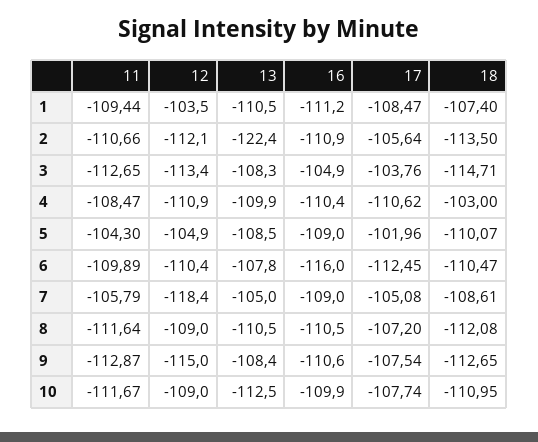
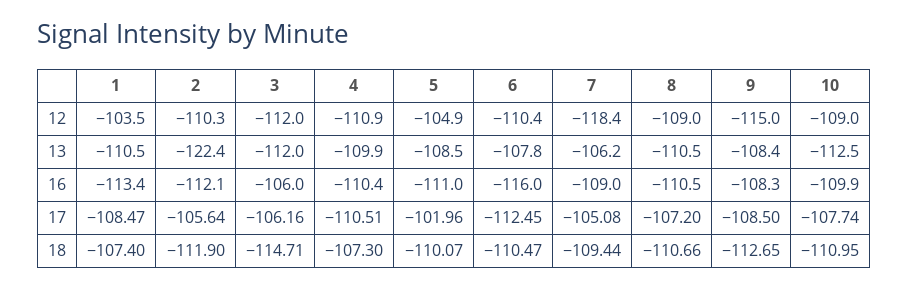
11, 1: -109.44 -> none
16, 1: -111.2 -> -113.4
11, 2: -110.66 -> none
12, 2: -112.1 -> -110.3
16, 2: -110.9 -> -112.1
18, 2: -113.5 -> -111.9
11, 3: -112.65 -> none
12, 3: -113.4 -> -112
13, 3: -108.3 -> -112
16, 3: -104.9 -> -106
17, 3: -103.76 -> -106.16
11, 4: -108.47 -> none
17, 4: -110.62 -> -110.51
18, 4: -103 -> -107.3
11, 5: -104.3 -> none
16, 5: -109 -> -111
11, 6: -109.89 -> none
11, 7: -105.79 -> none
13, 7: -105 -> -106.2
18, 7: -108.61 -> -109.44
11, 8: -111.64 -> none
18, 8: -112.08 -> -110.66
11, 9: -112.87 -> none
16, 9: -110.6 -> -108.3
17, 9: -107.54 -> -108.5
11, 10: -111.67 -> none

